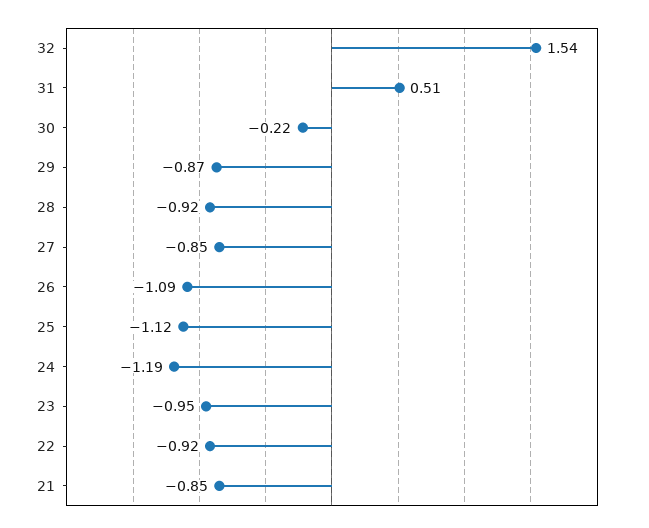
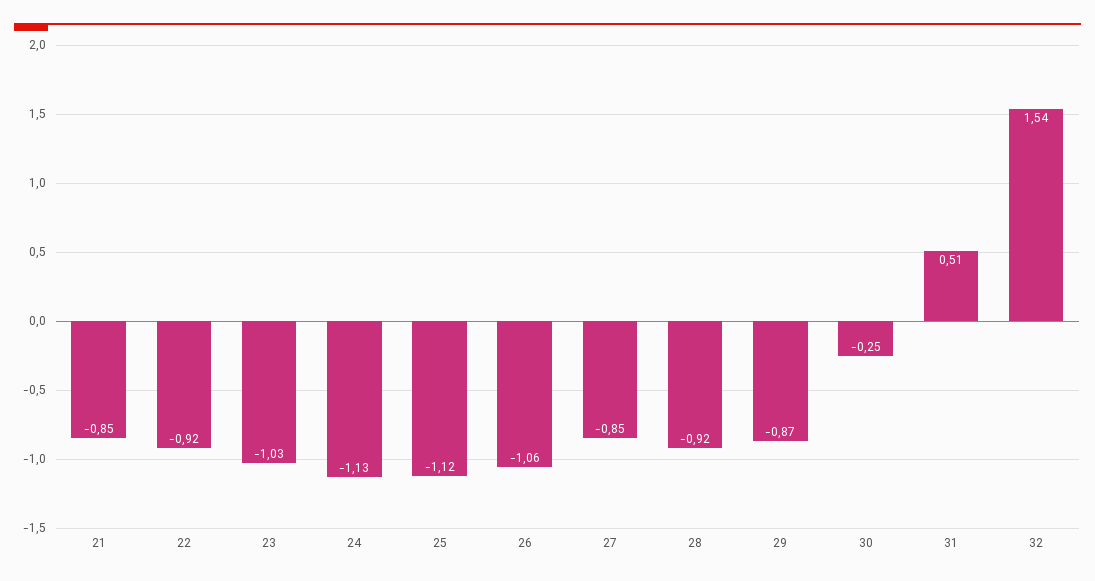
30: -0.22 -> -0.25
26: -1.09 -> -1.06
24: -1.19 -> -1.13
23: -0.95 -> -1.03

